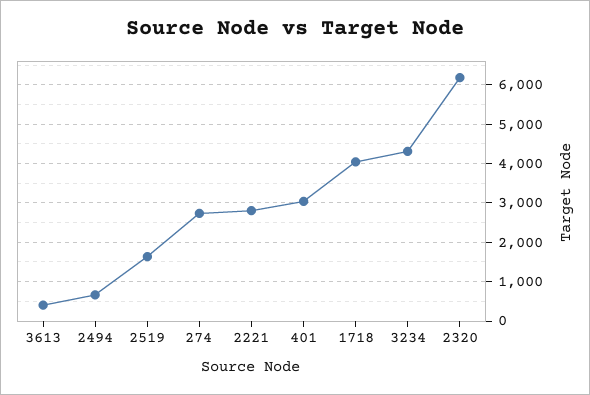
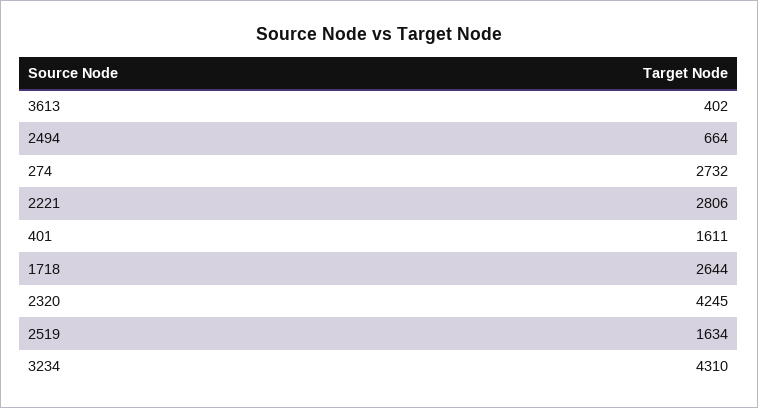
401: 3000 -> 1611
1718: 4000 -> 2644
2320: 6200 -> 4245

